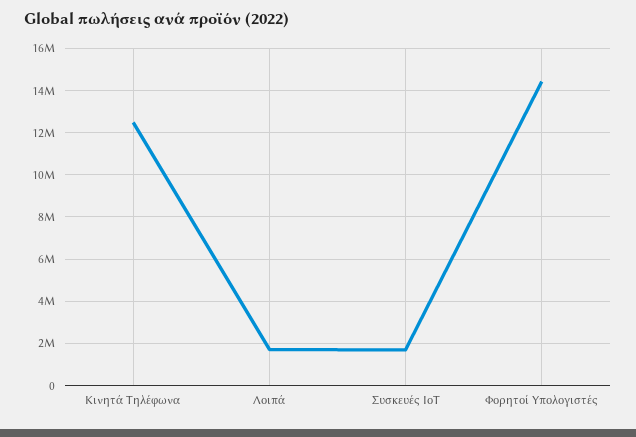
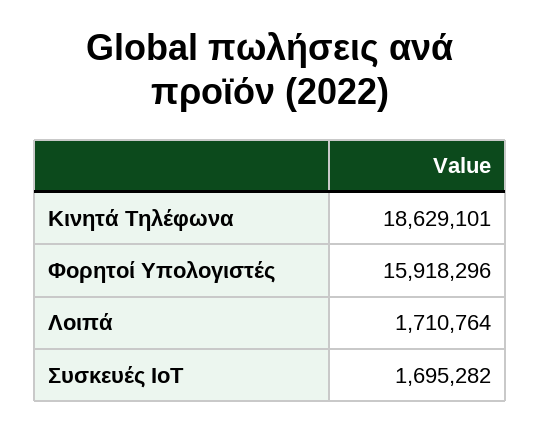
Κινητά Τηλέφωνα: 12500000 -> 18629101
Φορητοί Υπολογιστές: 14500000 -> 15918296

